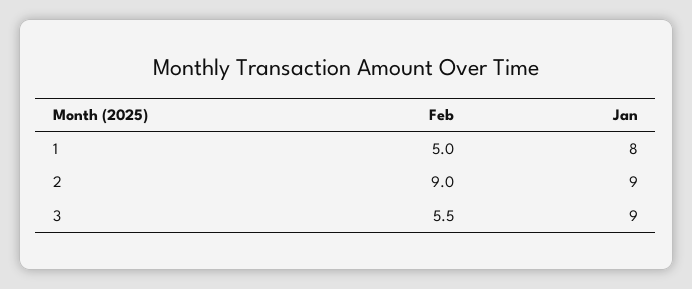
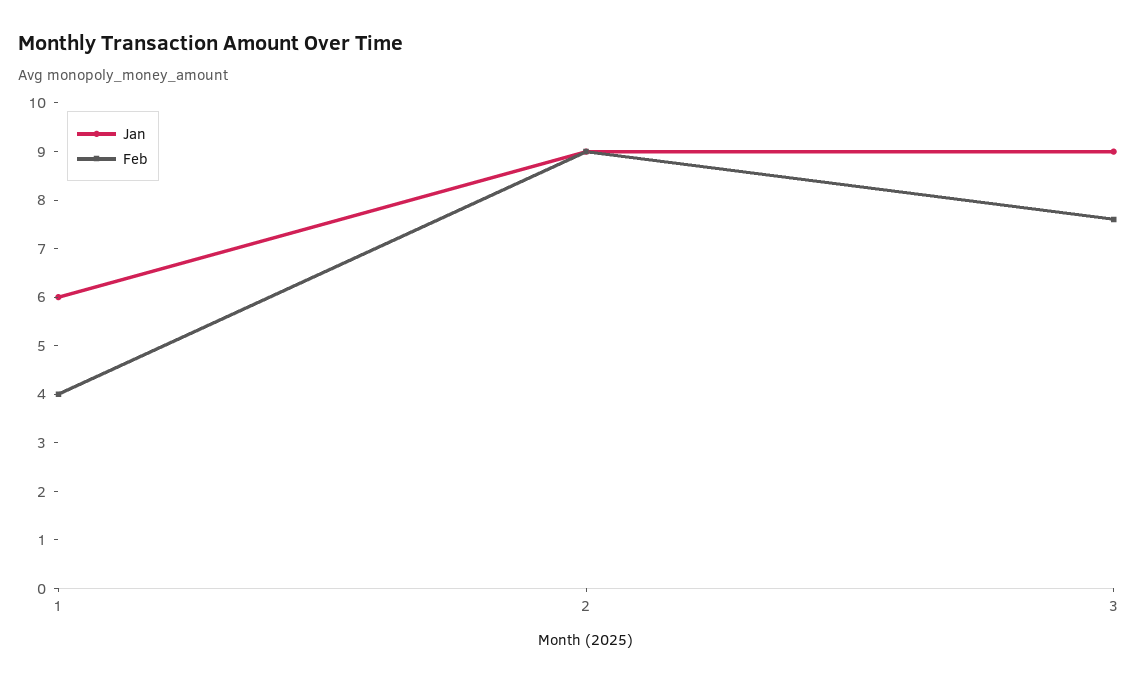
Feb, 1: 5 -> 4
Jan, 1: 8 -> 6
Feb, 3: 5.5 -> 7.5

